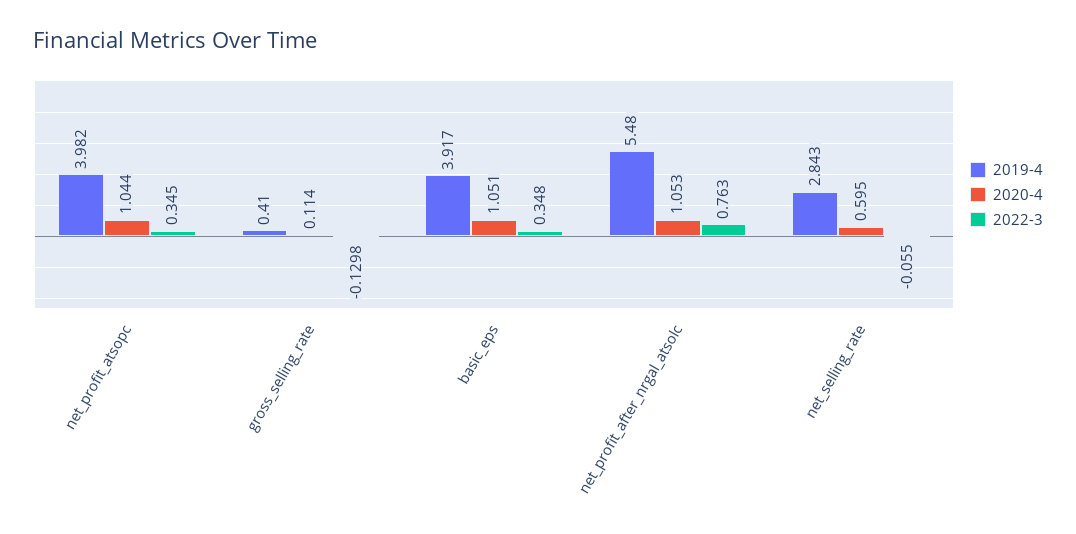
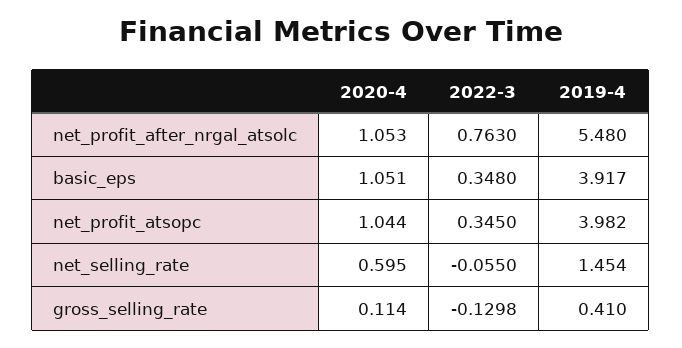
2019-4, net_selling_rate: 2.843 -> 1.454

